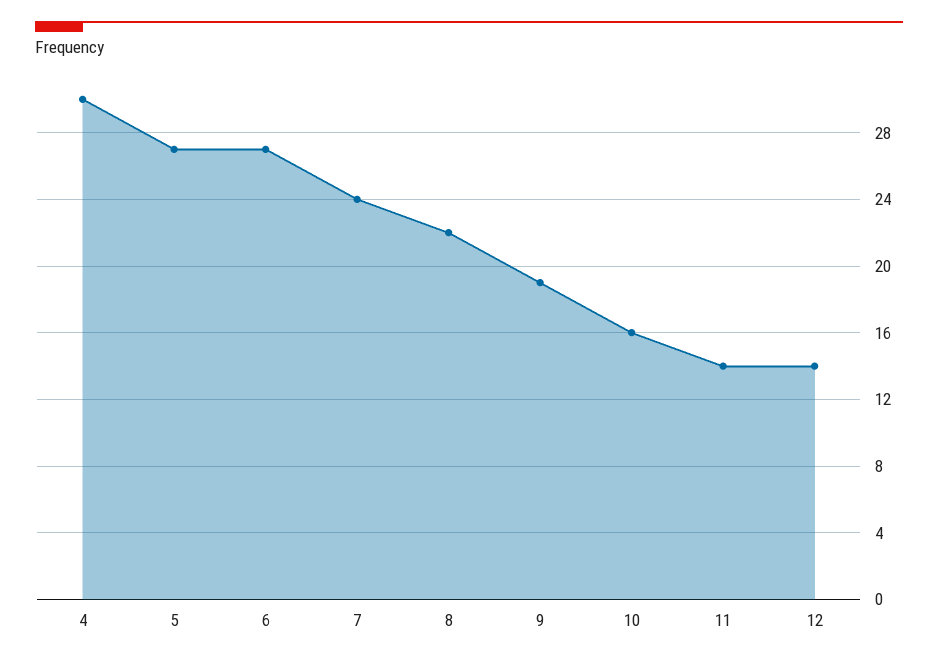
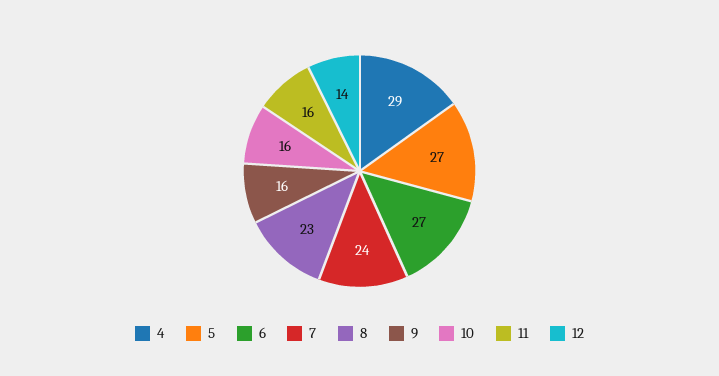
4: 30 -> 29
8: 22 -> 23
9: 19 -> 16
11: 14 -> 16

